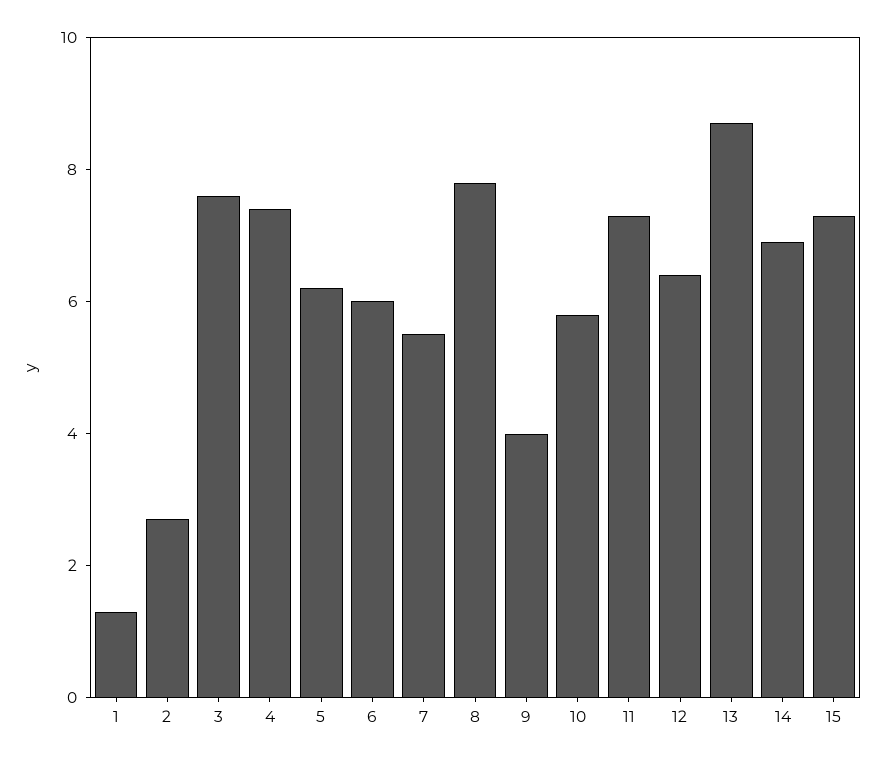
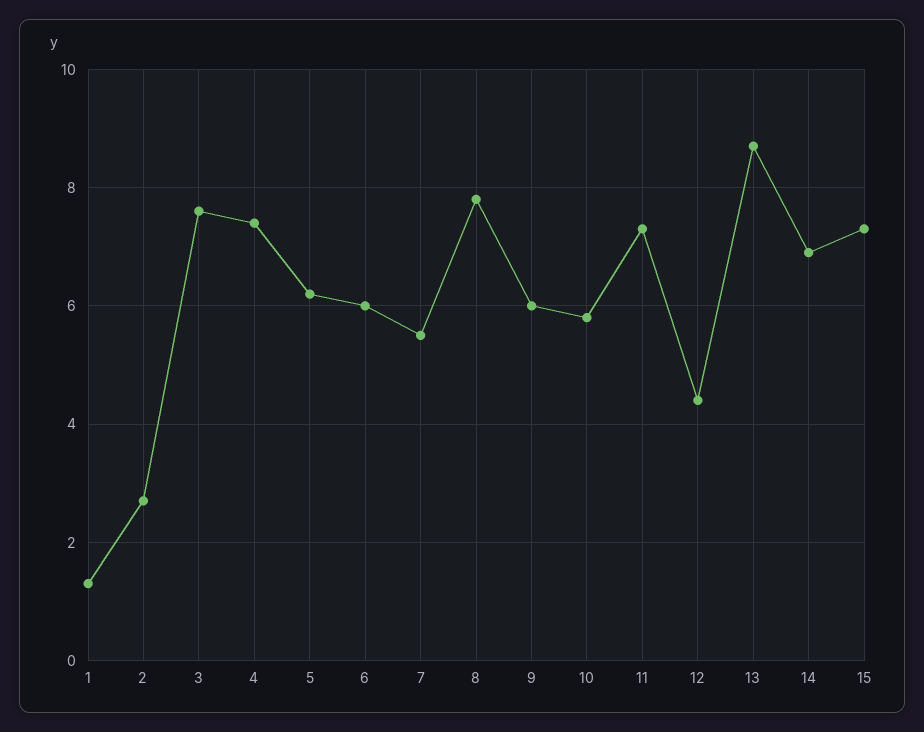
9: 4 -> 6
12: 6.5 -> 4.5

